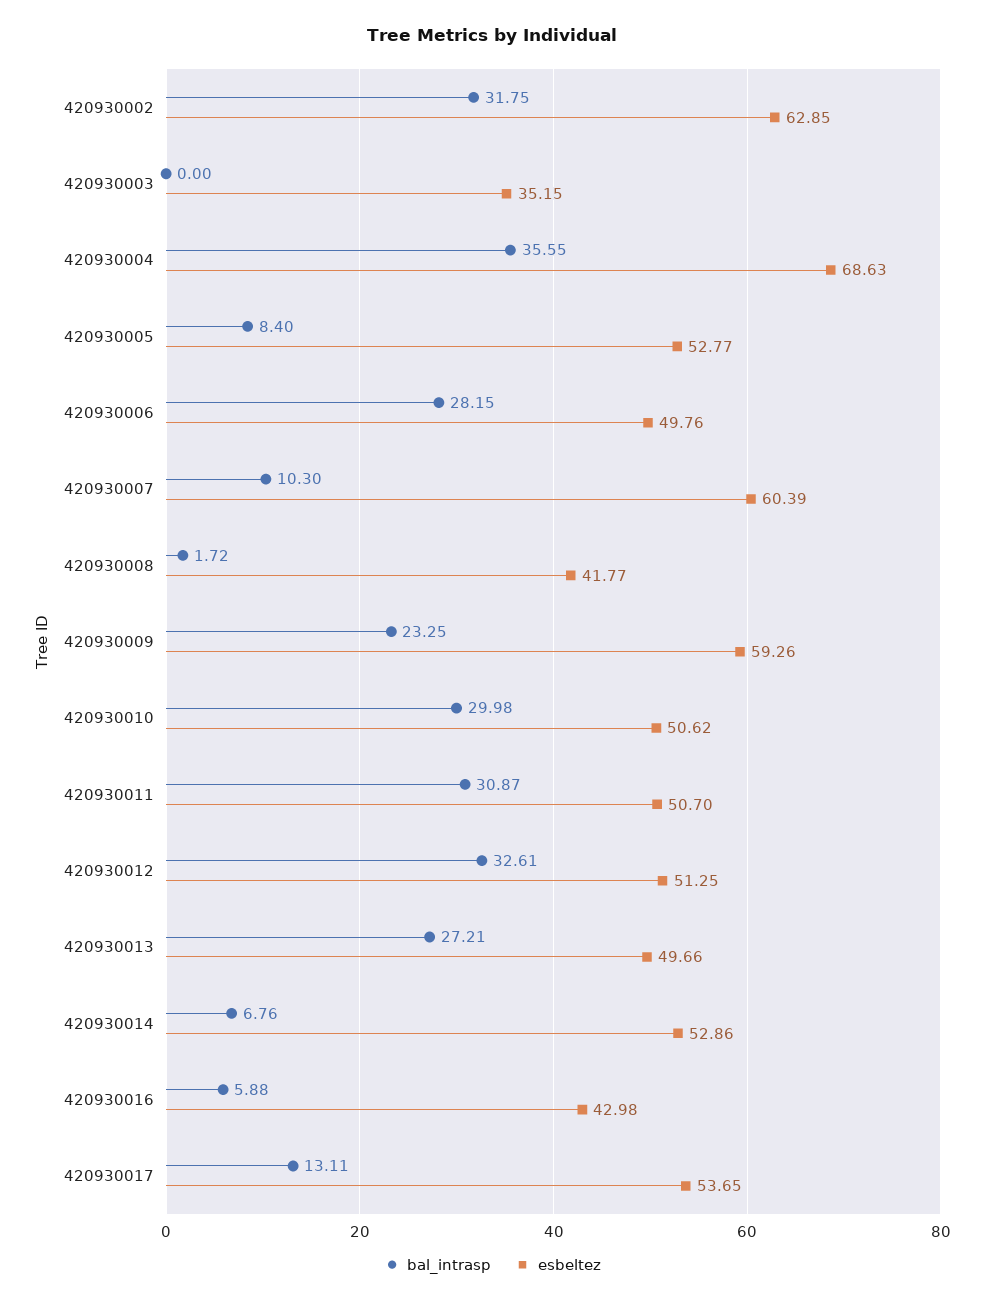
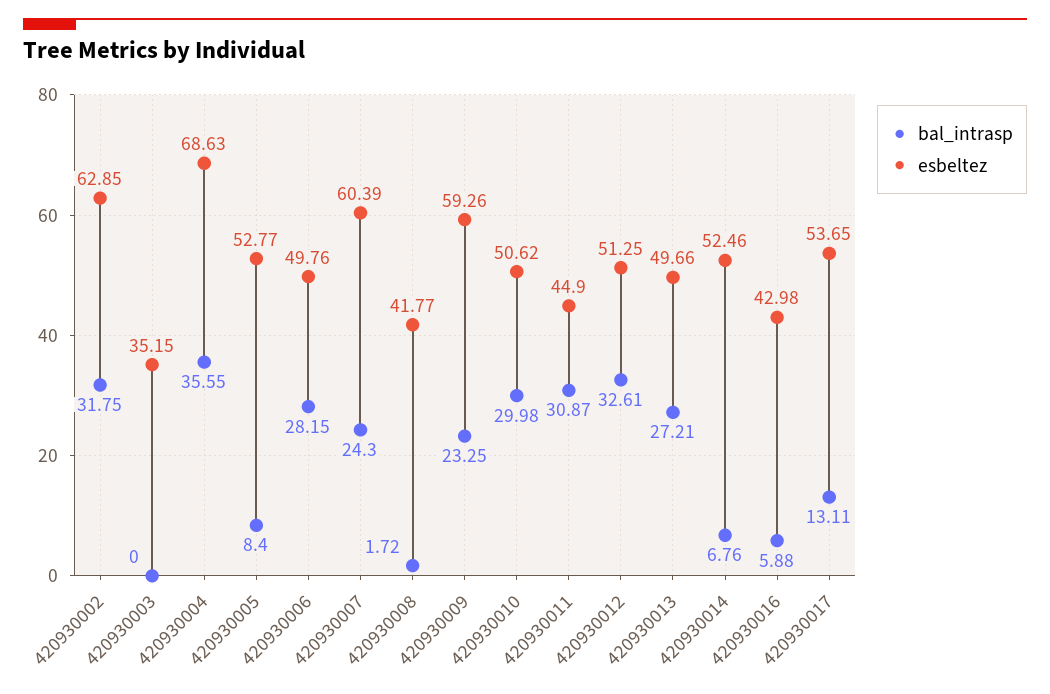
bal_intrasp, 420930007: 10.3 -> 24.3
esbeltez, 420930011: 50.7 -> 44.9
esbeltez, 420930014: 52.86 -> 52.46

